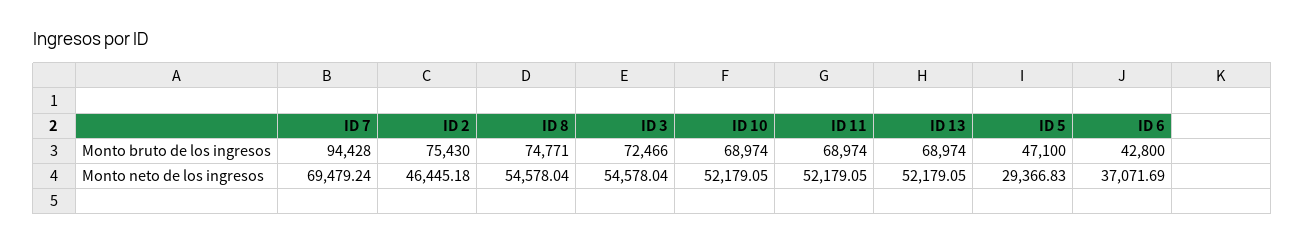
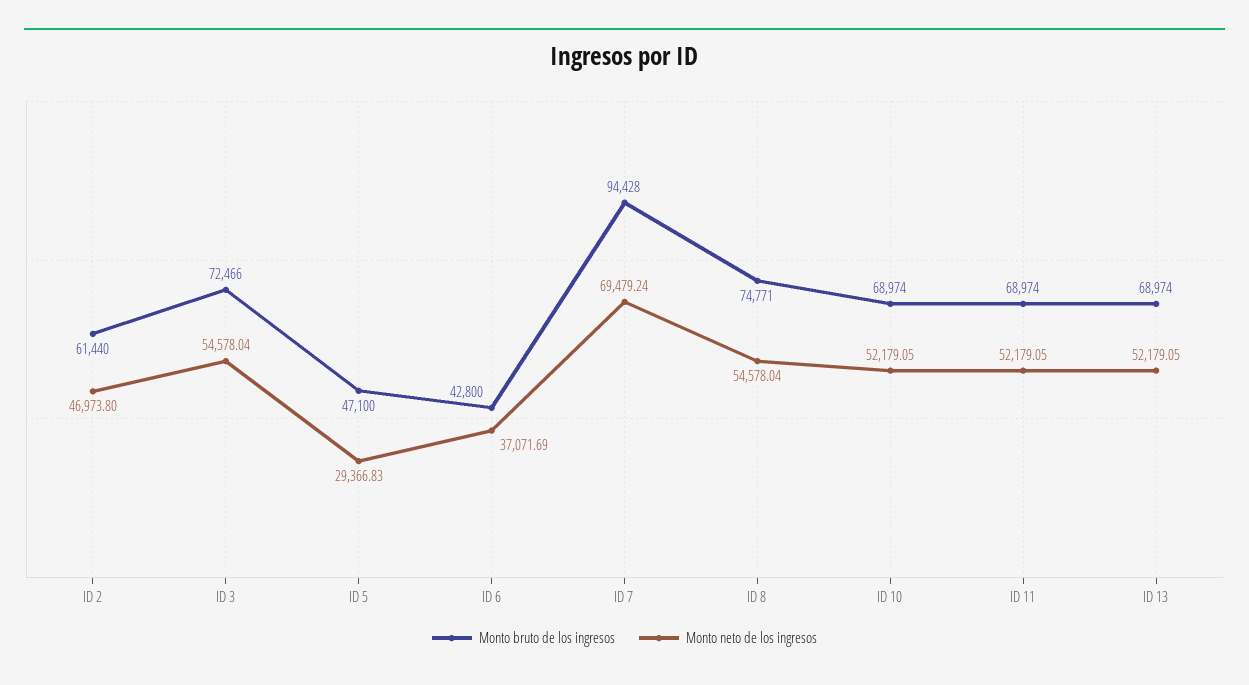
Monto bruto de los ingresos, ID 2: 75430 -> 61440
Monto neto de los ingresos, ID 2: 46445.18 -> 46973.8

